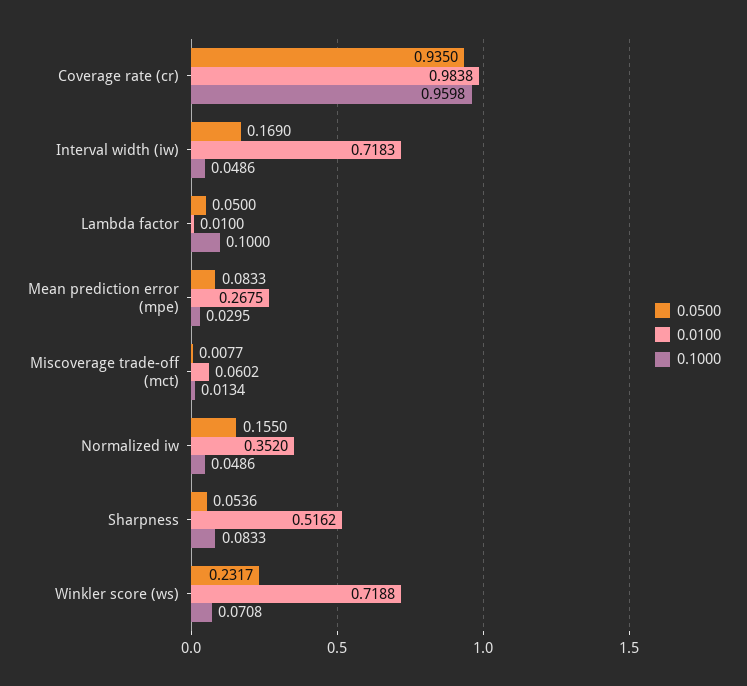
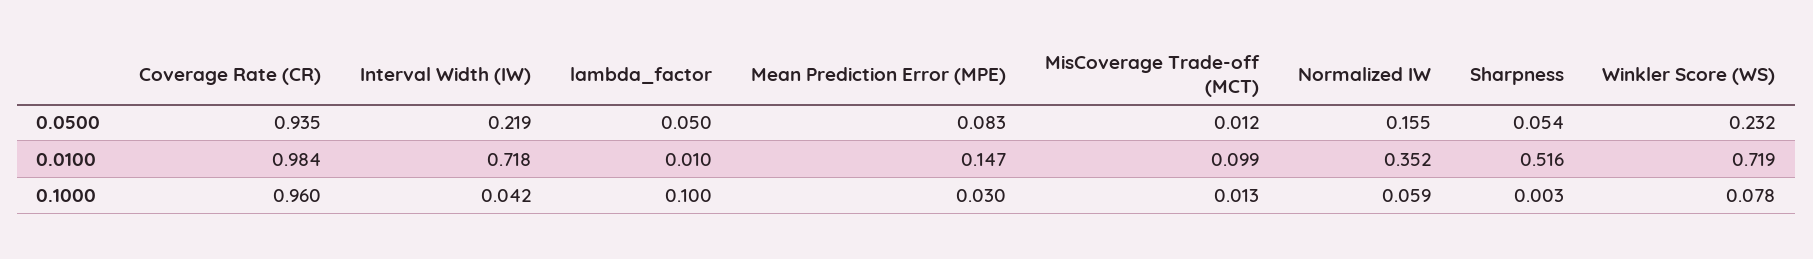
0.0500, Interval width (iw): 0.169 -> 0.219
0.1000, Interval width (iw): 0.0486 -> 0.042
0.0100, Mean prediction error (mpe): 0.2675 -> 0.147
0.0500, Miscoverage trade-off (mct): 0.0077 -> 0.012
0.0100, Miscoverage trade-off (mct): 0.0602 -> 0.099
0.1000, Normalized iw: 0.0486 -> 0.059
0.1000, Sharpness: 0.0833 -> 0.003
0.1000, Winkler score (ws): 0.0708 -> 0.078

